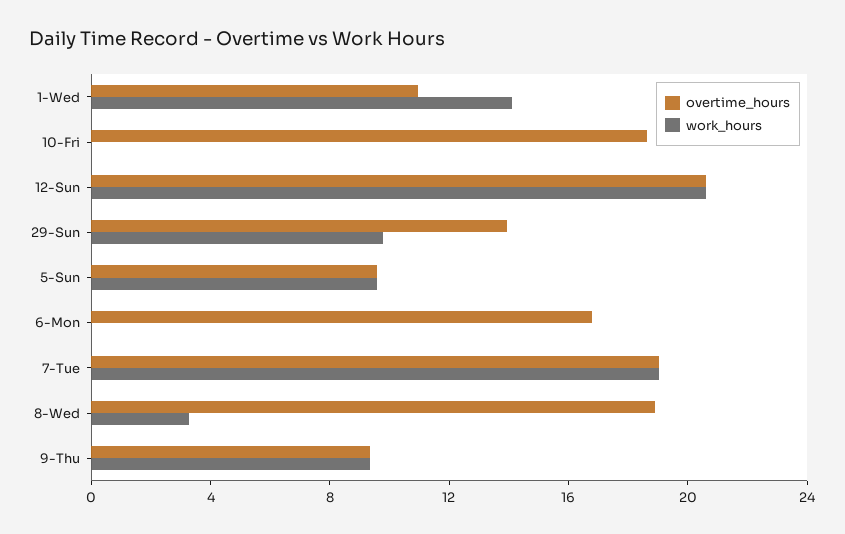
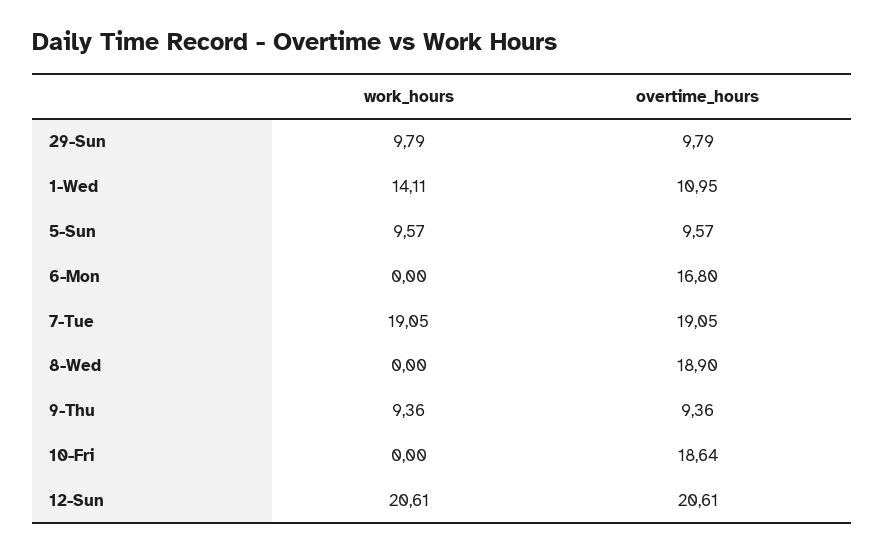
overtime_hours, 29-Sun: 14 -> 9.79
work_hours, 8-Wed: 3 -> 0

